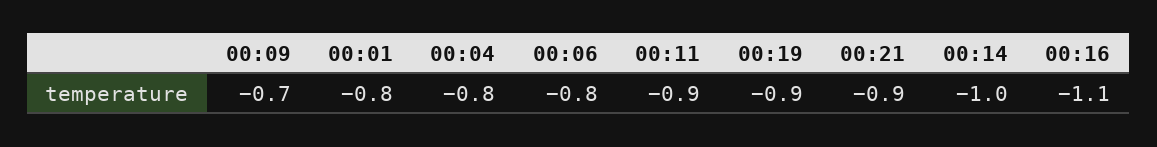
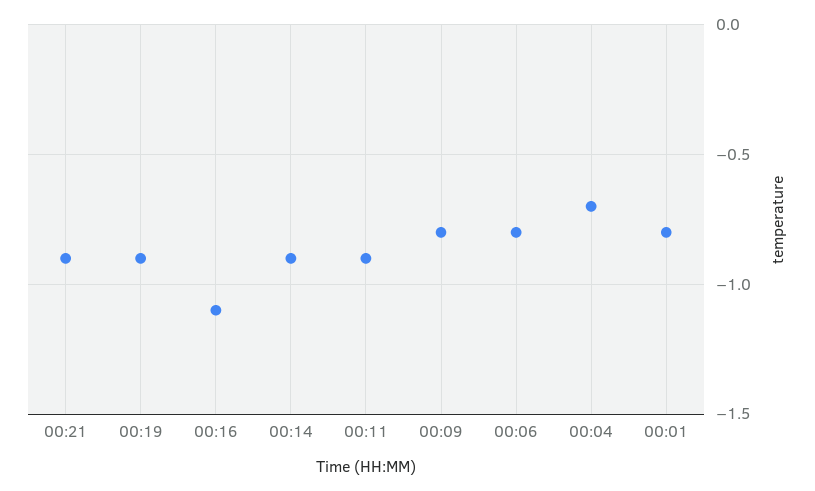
00:09: -0.7 -> -0.8
00:04: -0.8 -> -0.7
00:14: -1 -> -0.9

